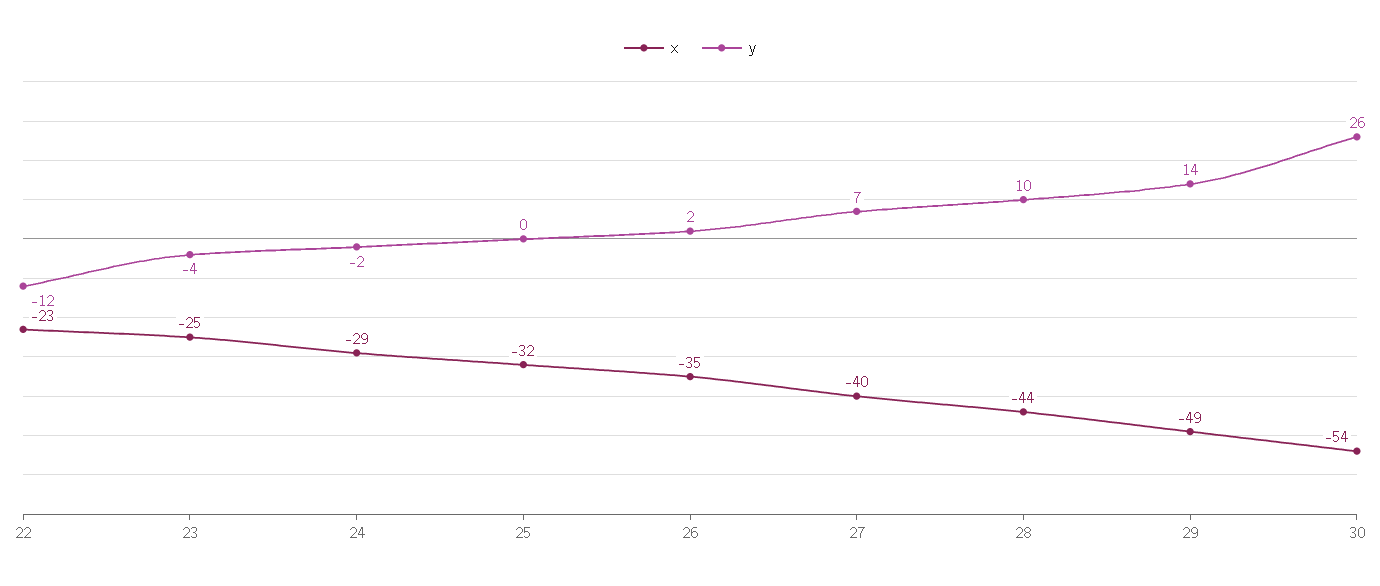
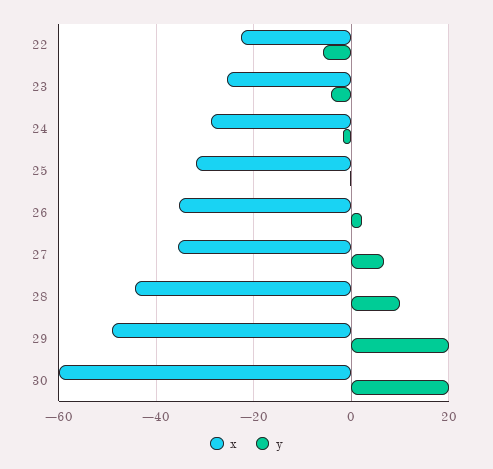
y, 22: -12 -> -6
x, 27: -40 -> -36
y, 29: 14 -> 20
x, 30: -54 -> -60
y, 30: 26 -> 20

